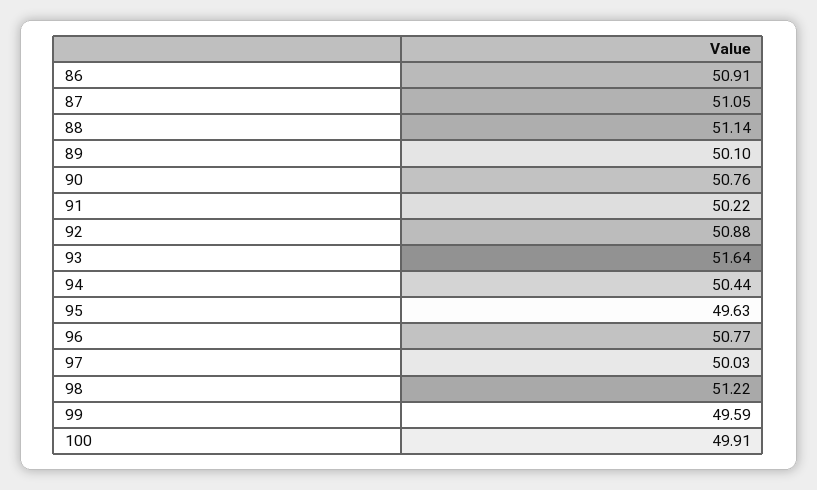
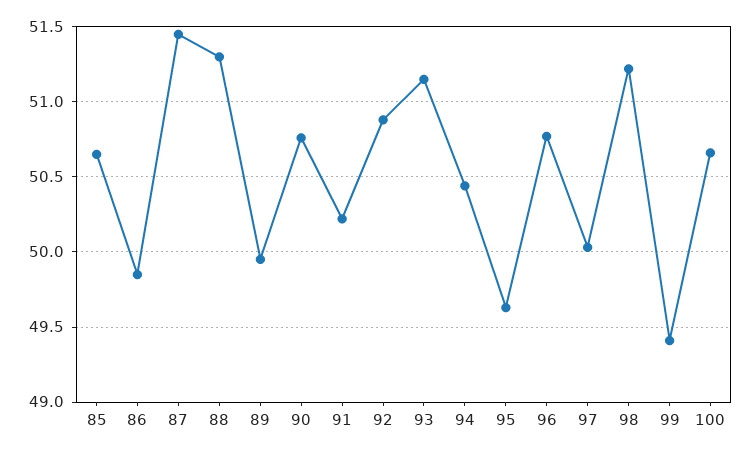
86: 50.91 -> 49.85
87: 51.05 -> 51.45
88: 51.14 -> 51.3
89: 50.1 -> 49.95
93: 51.64 -> 51.15
99: 49.59 -> 49.4
100: 49.91 -> 50.65
85: none -> 50.65

